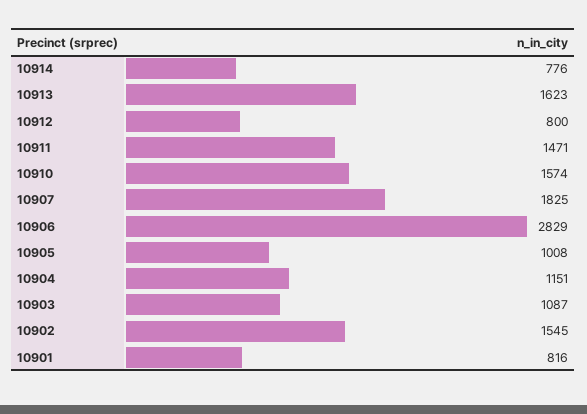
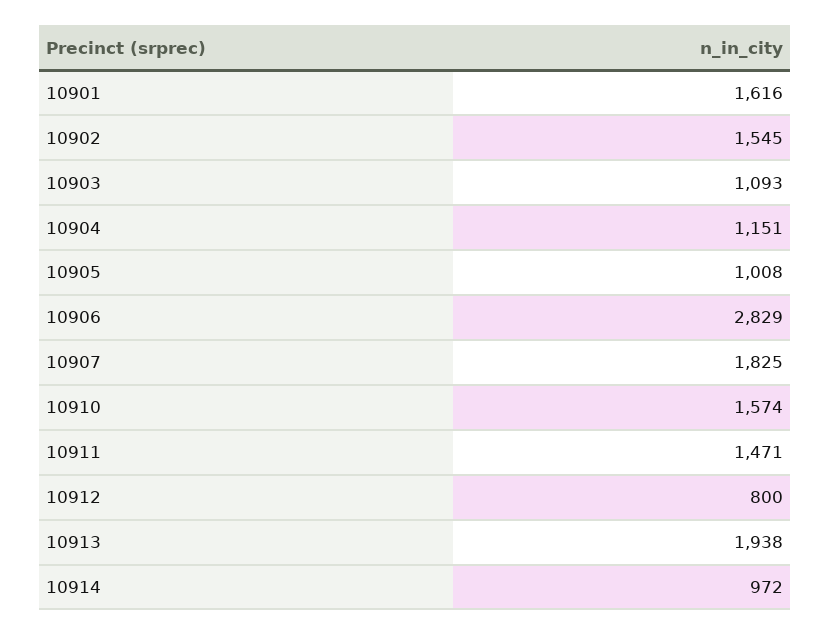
10914: 776 -> 972
10913: 1623 -> 1938
10903: 1087 -> 1093
10901: 816 -> 1616

